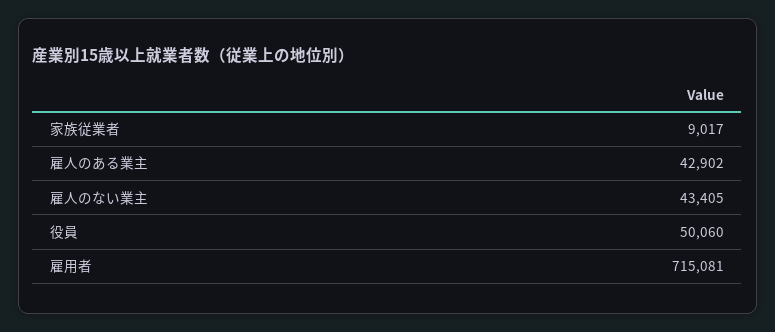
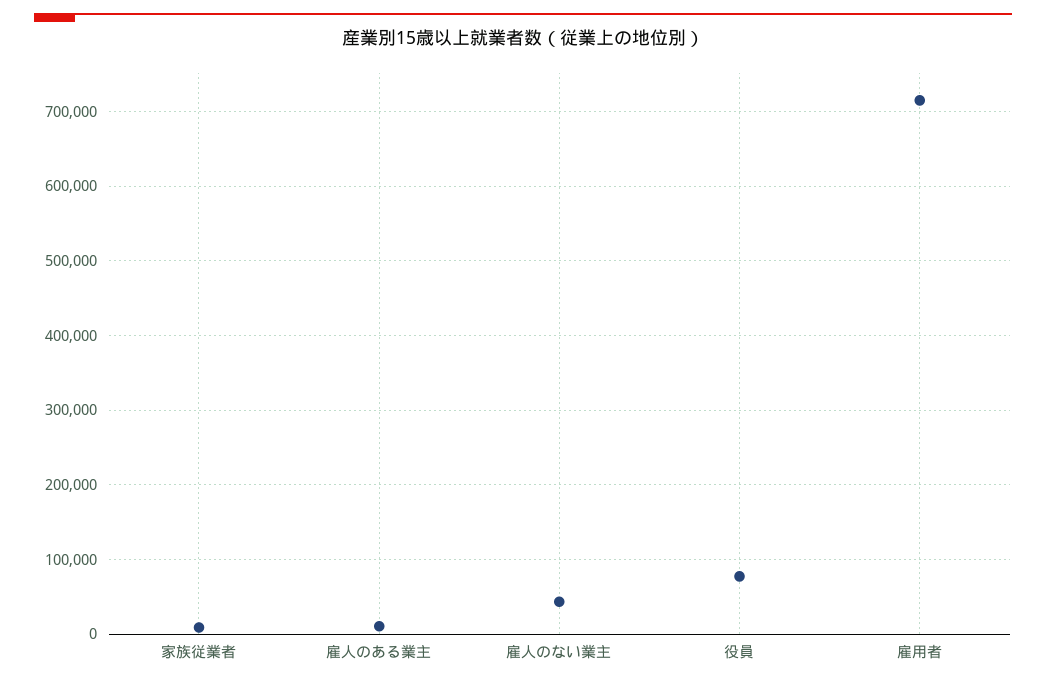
雇人のある業主: 42902 -> 10000
役員: 50060 -> 80000

